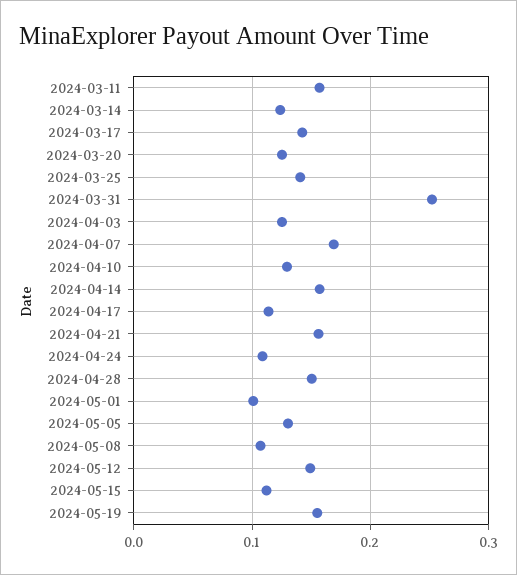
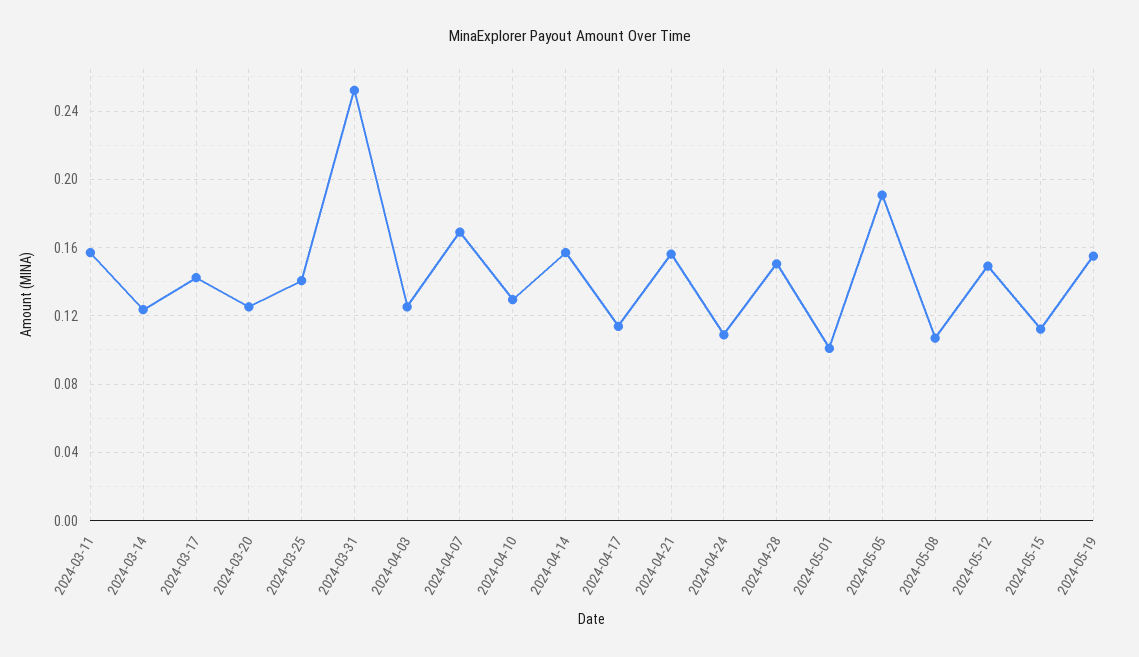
2024-05-05: 0.13 -> 0.19

